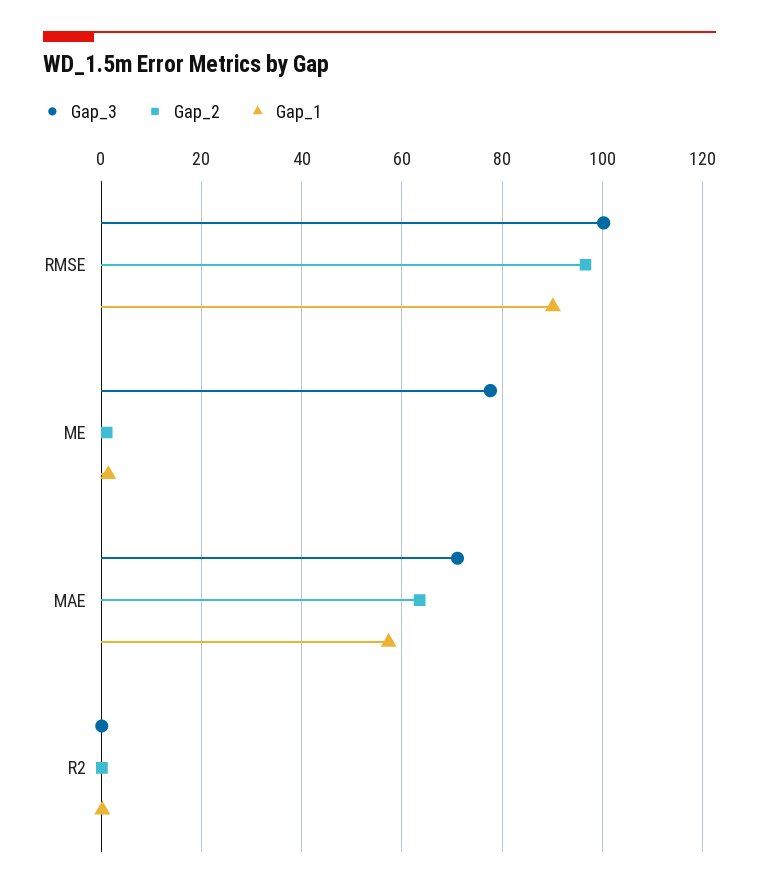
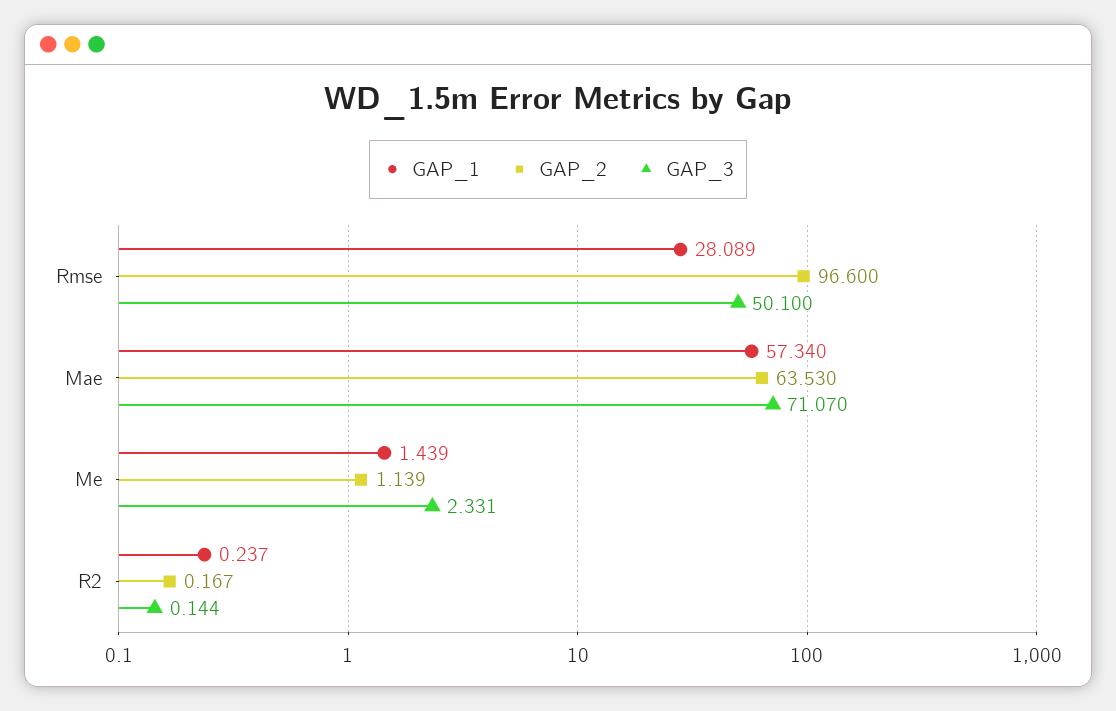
Gap_3, RMSE: 100 -> 50.1
Gap_1, RMSE: 90 -> 28.089
Gap_3, ME: 78 -> 2.331

